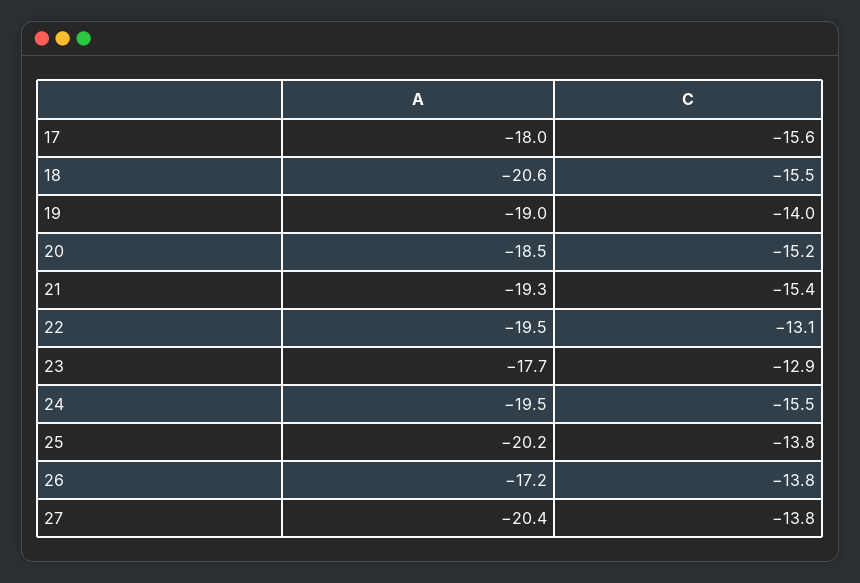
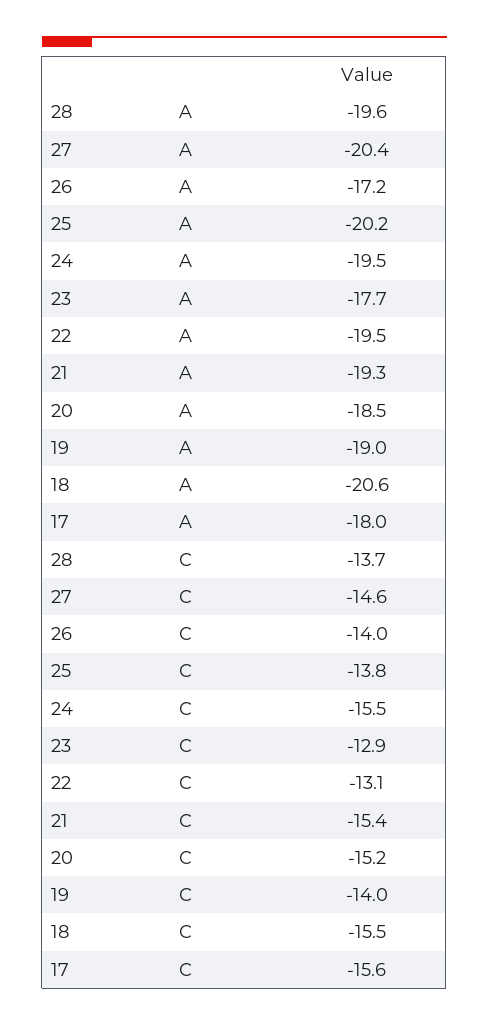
C, 26: -13.8 -> -14
C, 27: -13.8 -> -14.6
A, 28: none -> -19.6
C, 28: none -> -13.7

